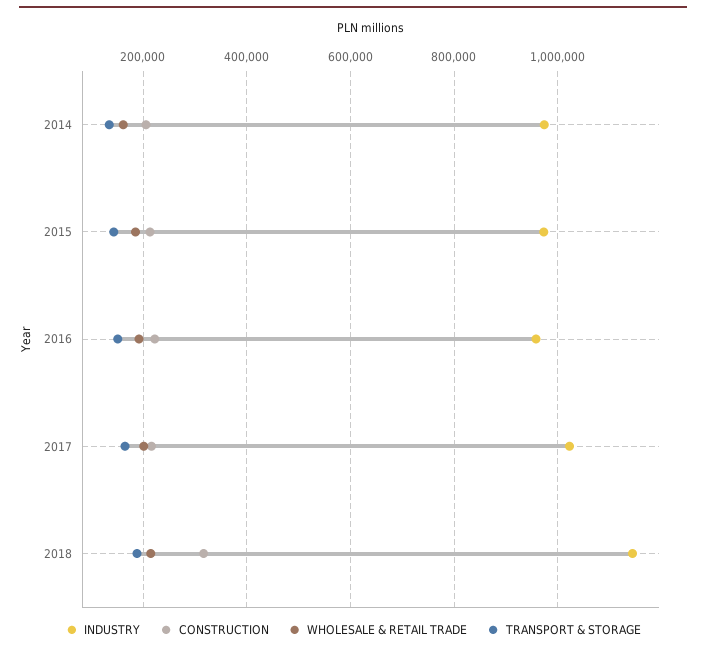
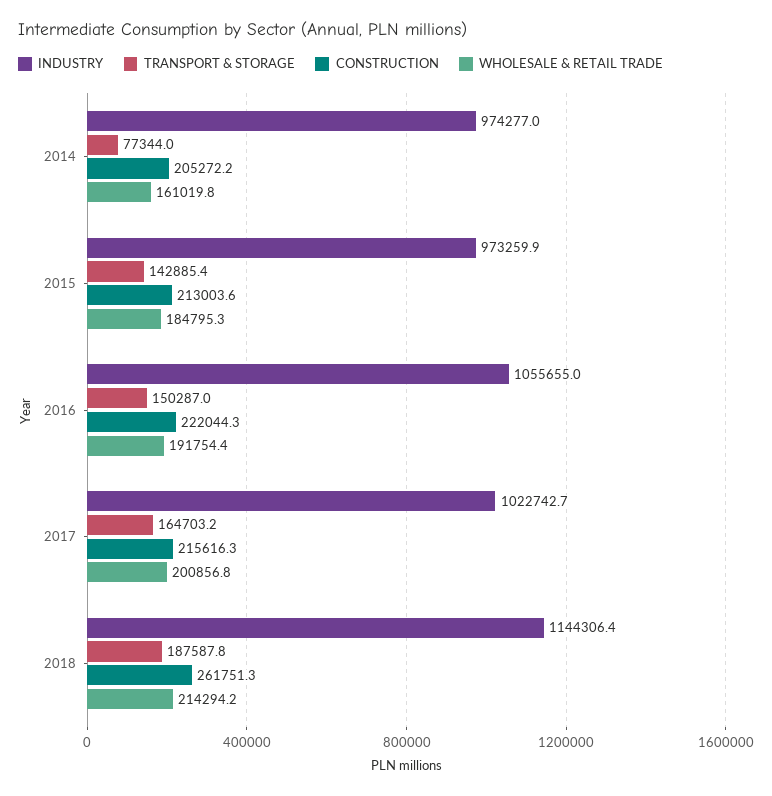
TRANSPORT & STORAGE, 2014: 140000 -> 77344
INDUSTRY, 2016: 960000 -> 1055655
CONSTRUCTION, 2018: 320000 -> 261751.3

